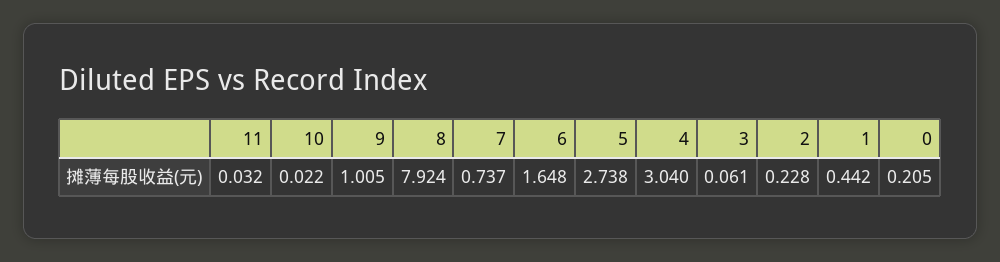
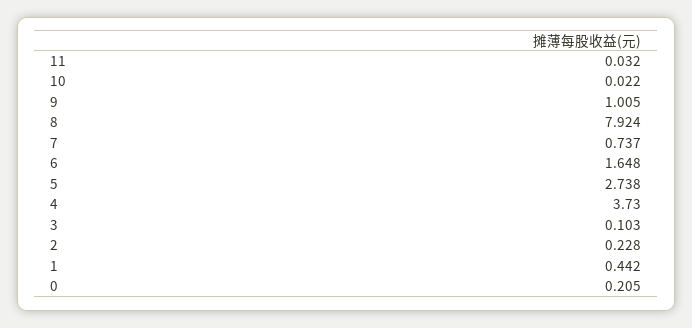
4: 3.04 -> 3.73
3: 0.061 -> 0.103

